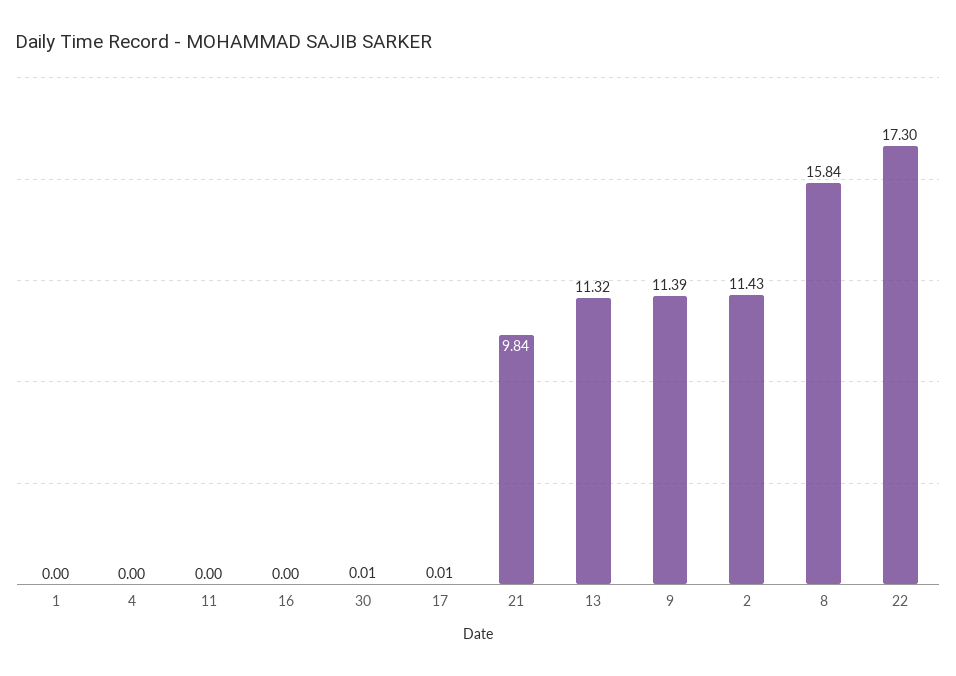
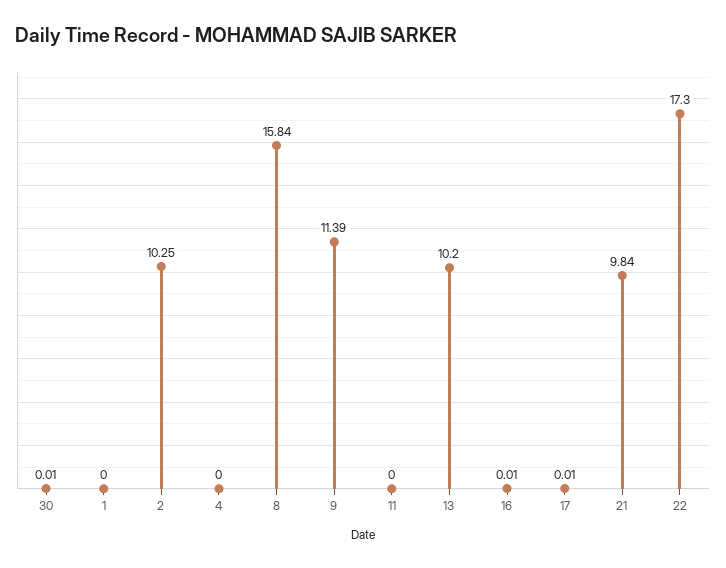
16: 0 -> 0.01
13: 11.32 -> 10.2
2: 11.43 -> 10.25

